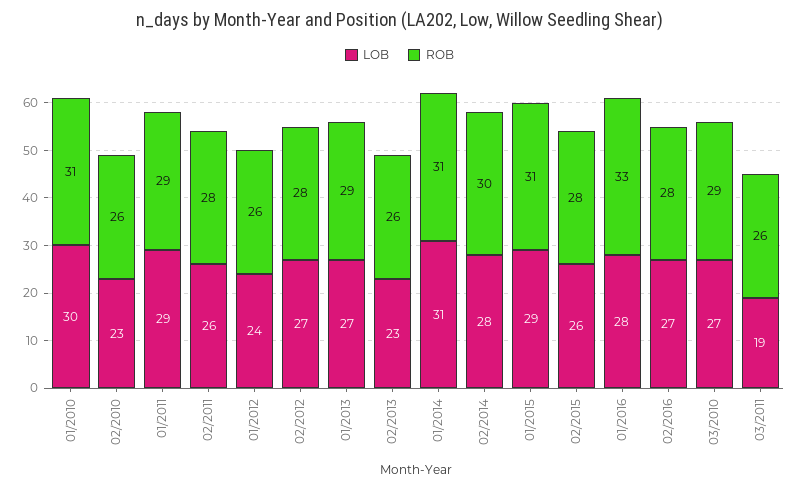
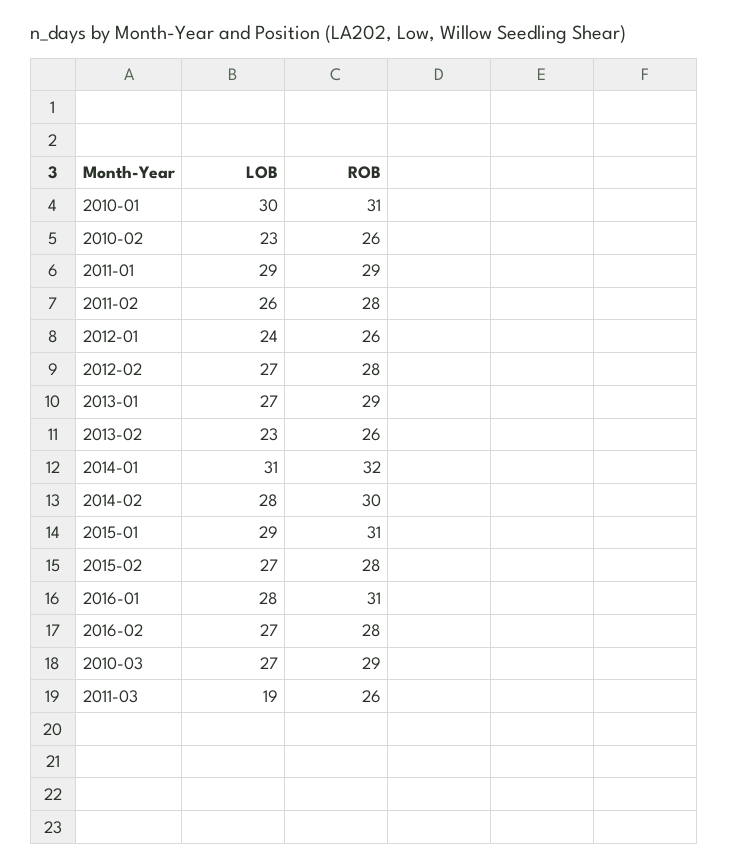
ROB, 01/2014: 31 -> 32
LOB, 02/2015: 26 -> 27
ROB, 01/2016: 33 -> 31

